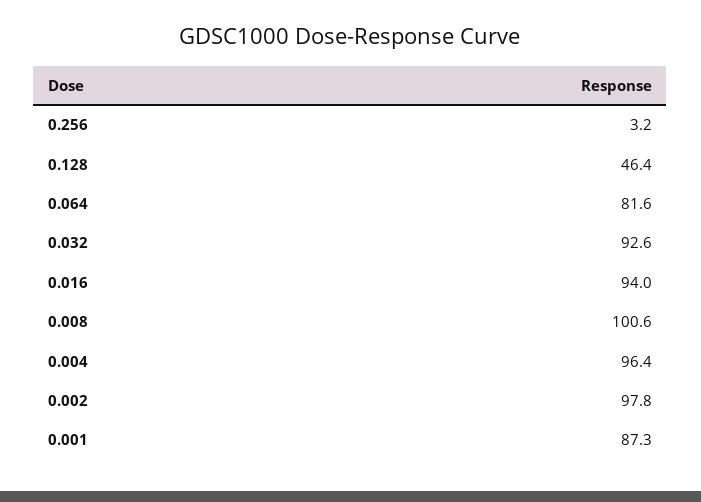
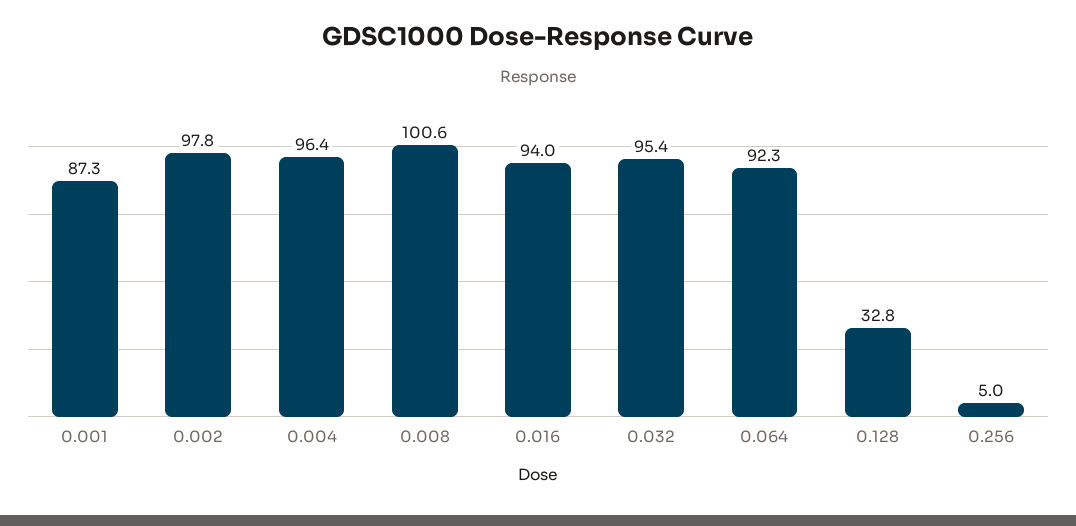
0.256: 3.2 -> 5
0.128: 46.4 -> 32.8
0.064: 81.6 -> 92.3
0.032: 92.6 -> 95.4

